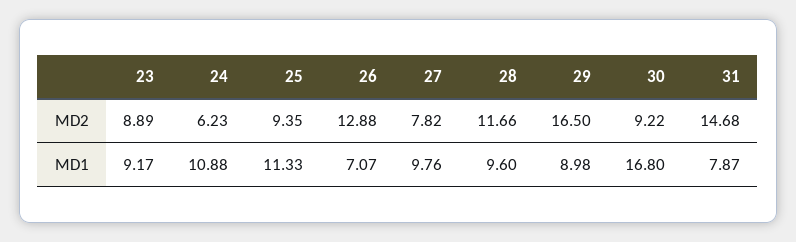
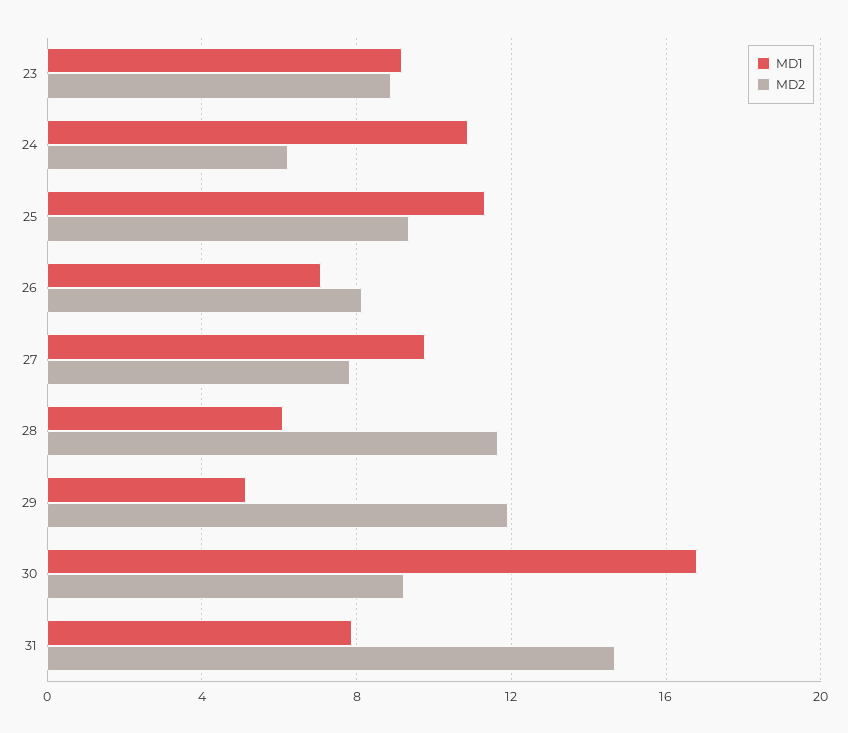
MD2, 26: 12.88 -> 8
MD2, 29: 16.5 -> 12
MD1, 28: 9.6 -> 6
MD1, 29: 8.98 -> 5

